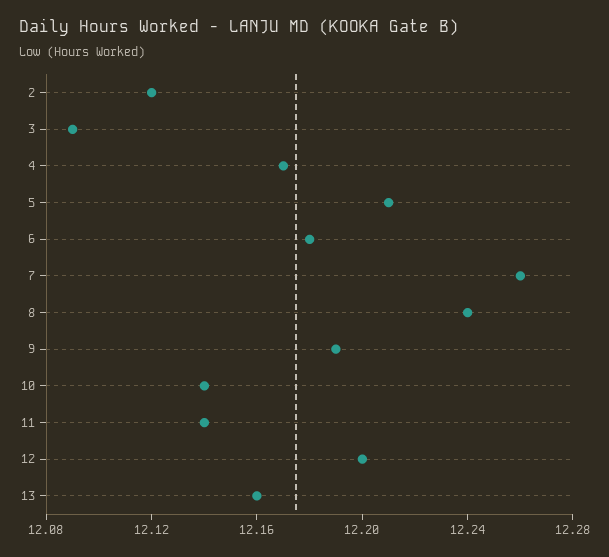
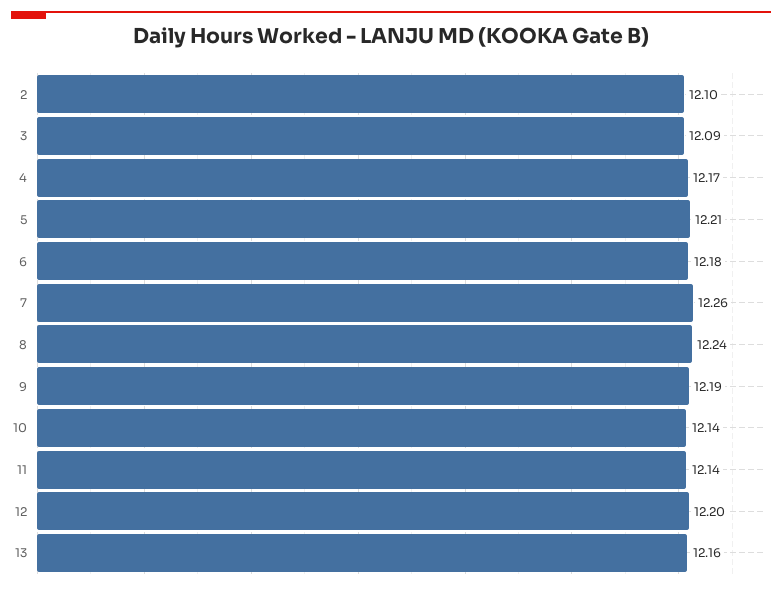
2: 12.12 -> 12.1

